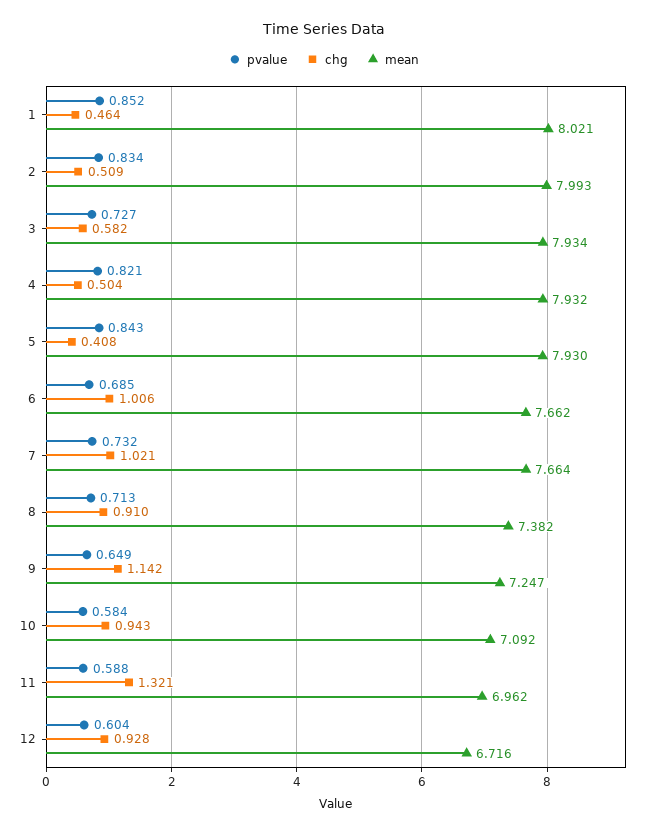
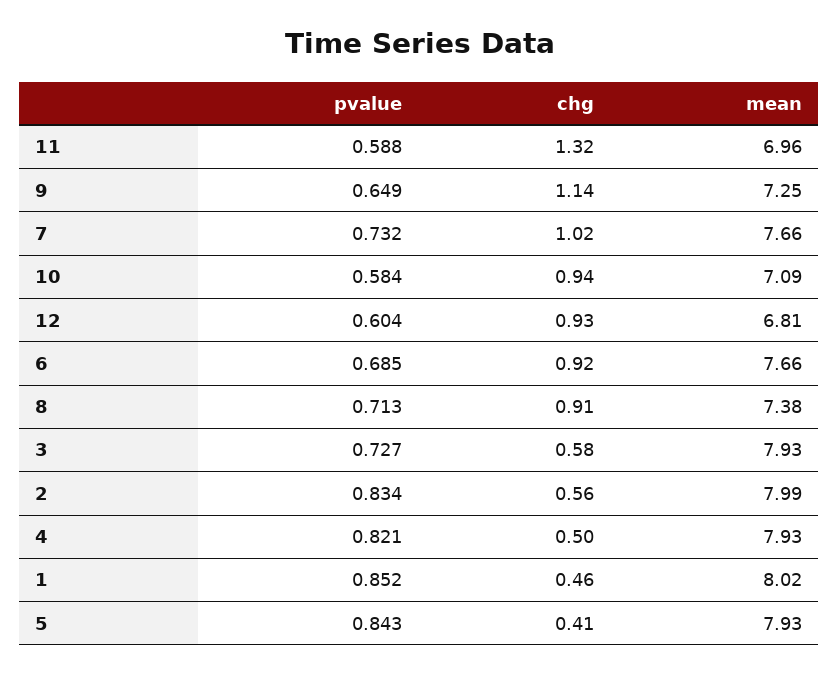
chg, 2: 0.509 -> 0.56
chg, 6: 1.006 -> 0.92
mean, 12: 6.716 -> 6.81

